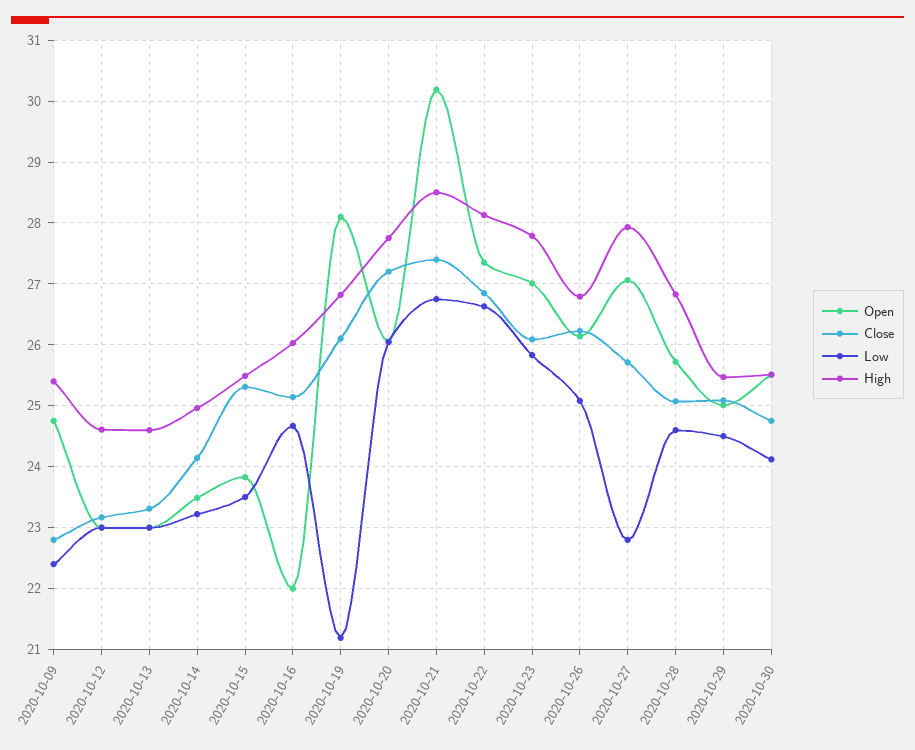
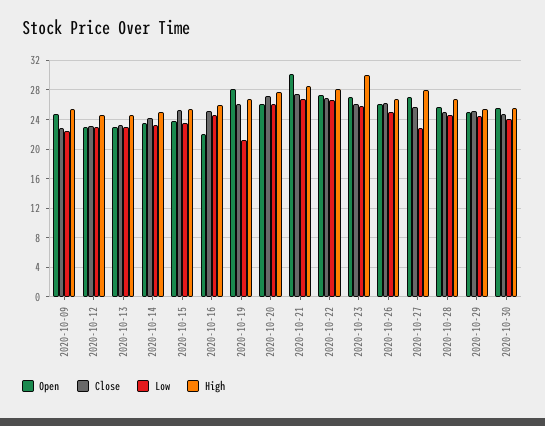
High, 2020-10-23: 27.8 -> 30

